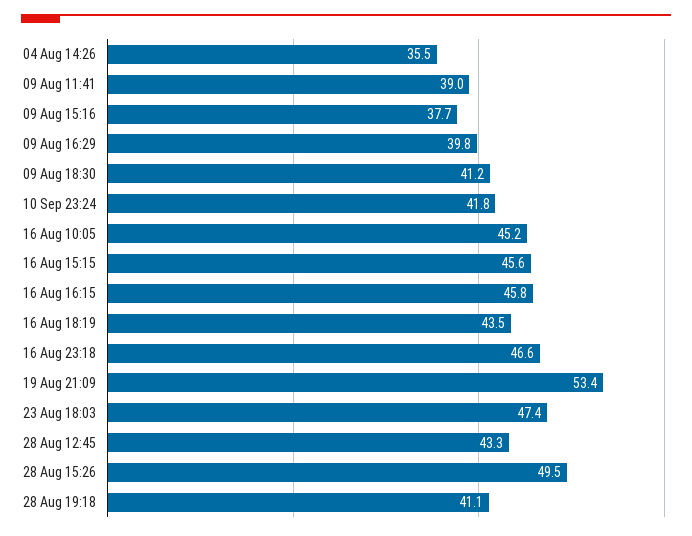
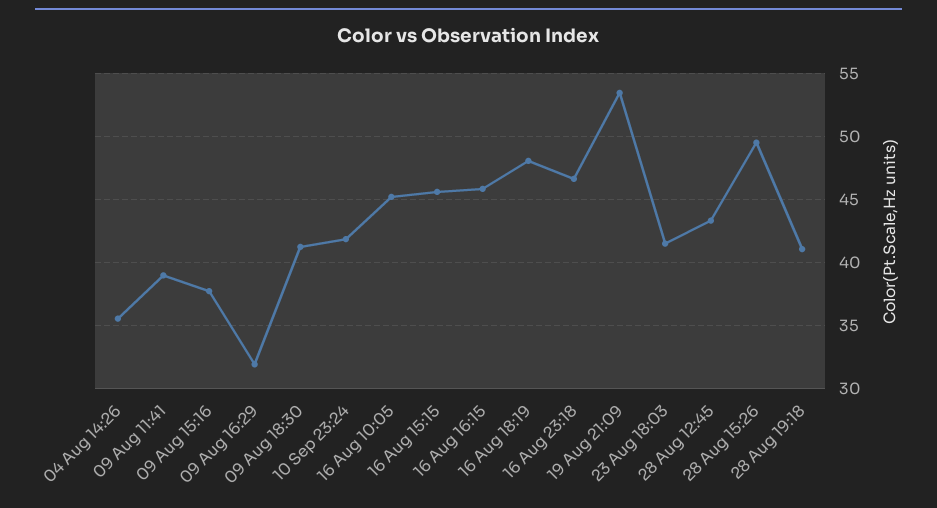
09 Aug 16:29: 39.8 -> 32
16 Aug 18:19: 43.5 -> 48
23 Aug 18:03: 47.4 -> 41.5

